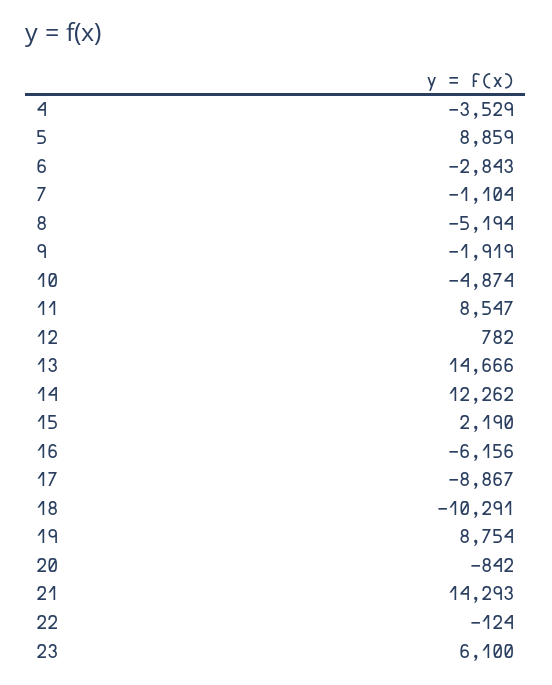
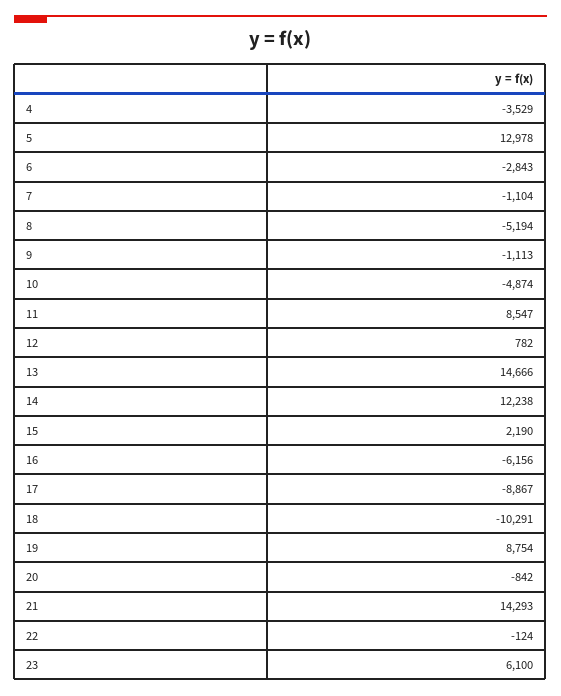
5: 8859 -> 12978
9: -1919 -> -1113
14: 12262 -> 12238

